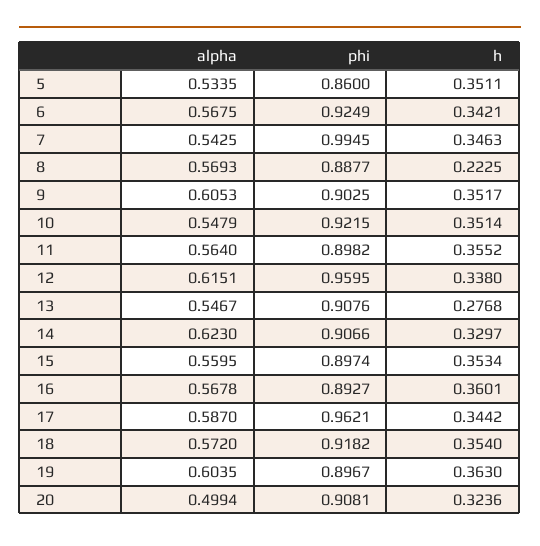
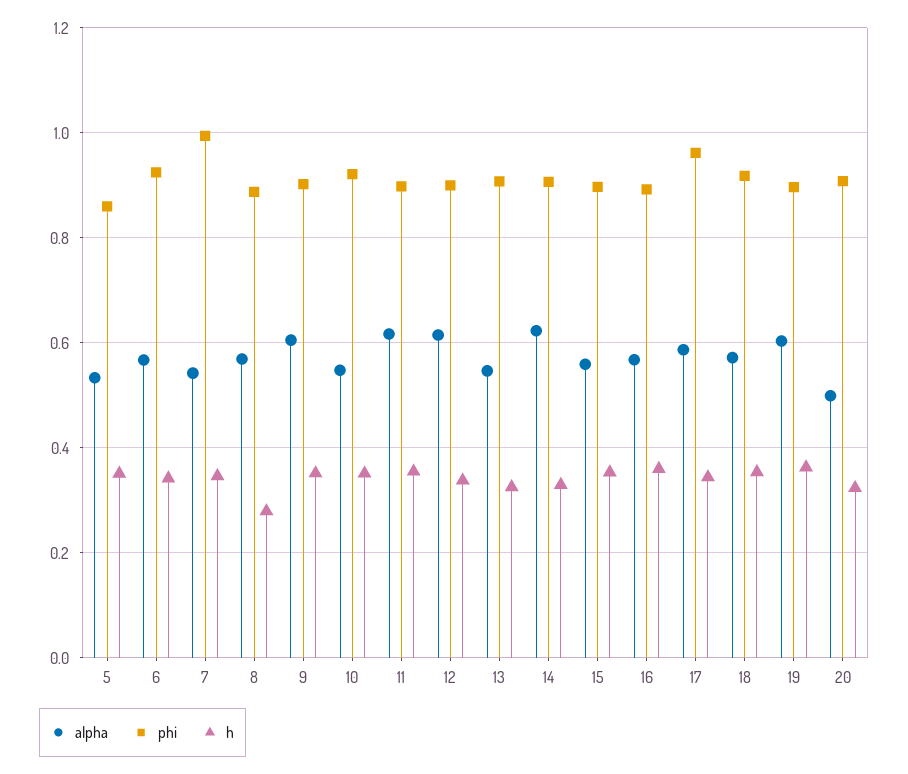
h, 8: 0.2225 -> 0.28
alpha, 11: 0.564 -> 0.62
phi, 12: 0.9595 -> 0.9
h, 13: 0.2768 -> 0.32

